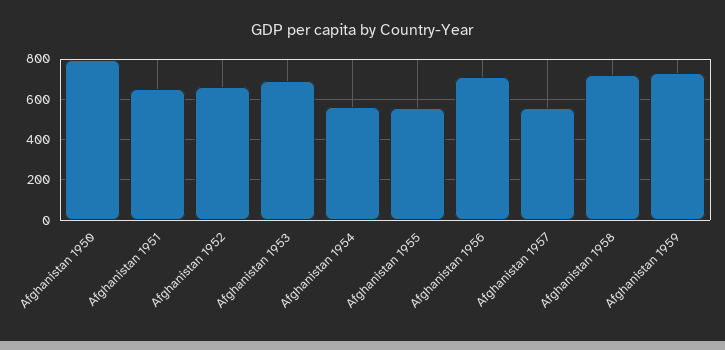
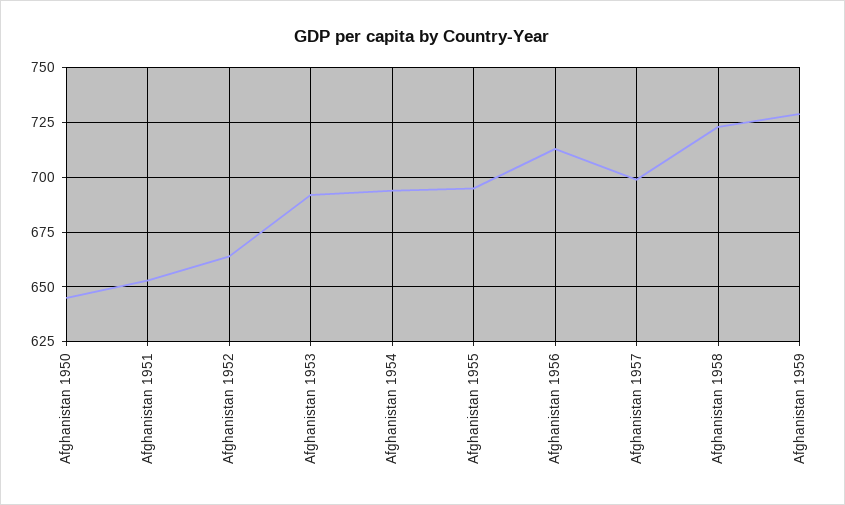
Afghanistan 1950: 800 -> 645
Afghanistan 1954: 550 -> 695
Afghanistan 1955: 550 -> 695
Afghanistan 1957: 550 -> 700

